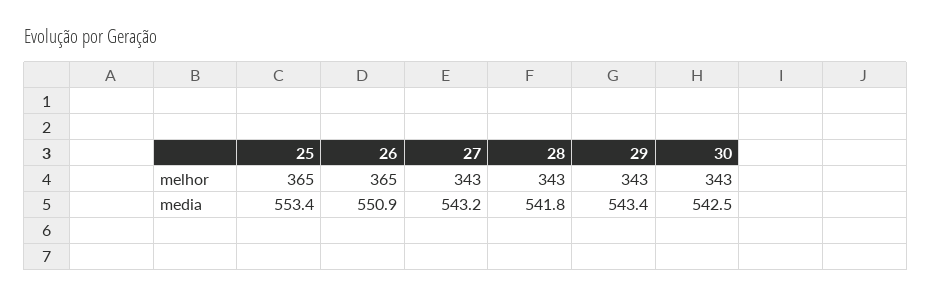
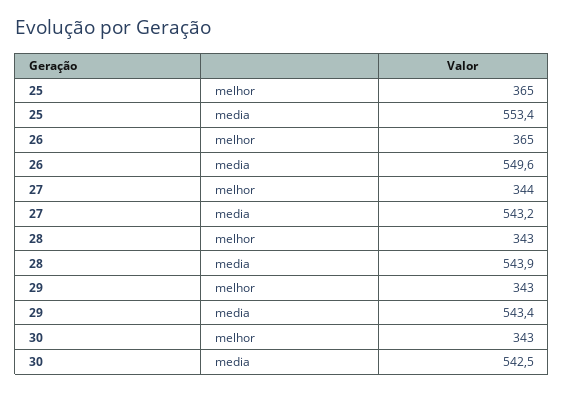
27, melhor: 343 -> 344
26, media: 550.9 -> 549.6
28, media: 541.8 -> 543.9

